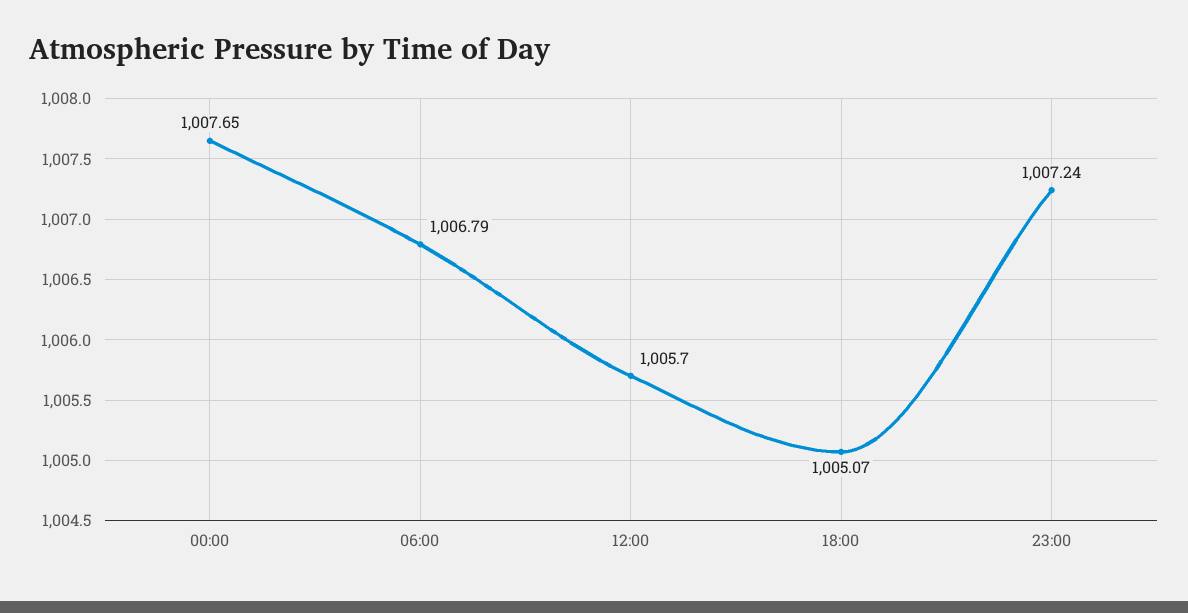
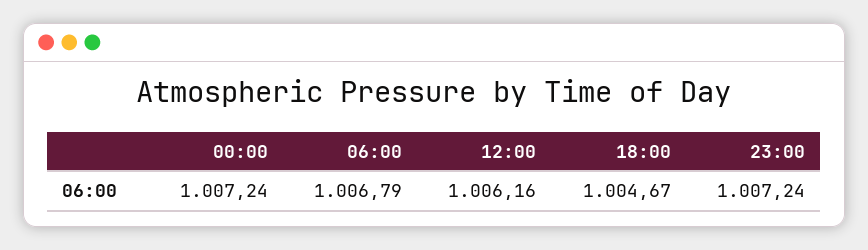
00:00: 1007.65 -> 1007.24
12:00: 1005.7 -> 1006.16
18:00: 1005.07 -> 1004.67

